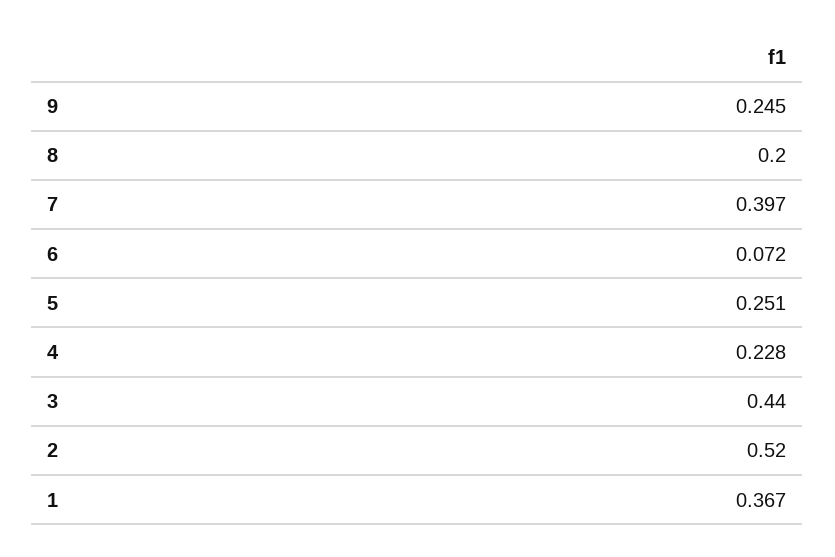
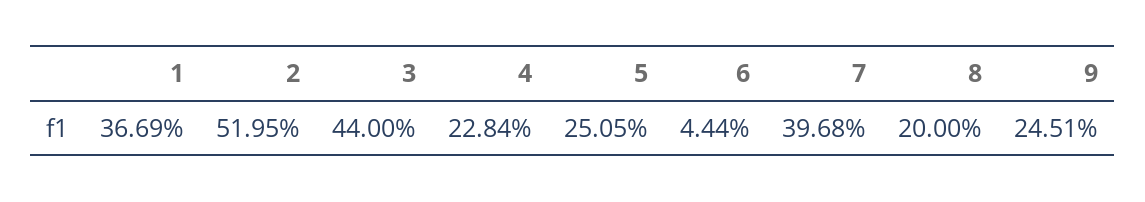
6: 0.072 -> 0.0444

